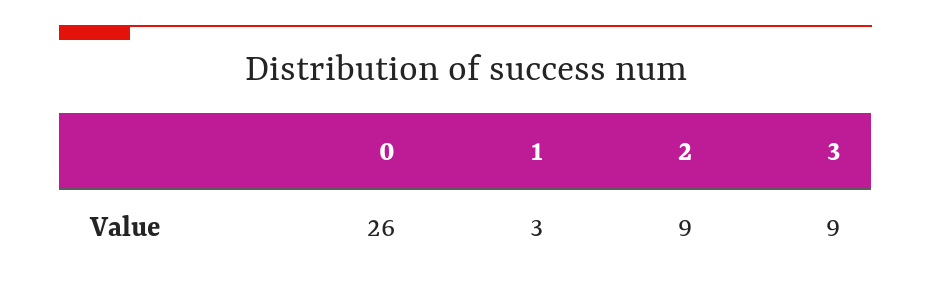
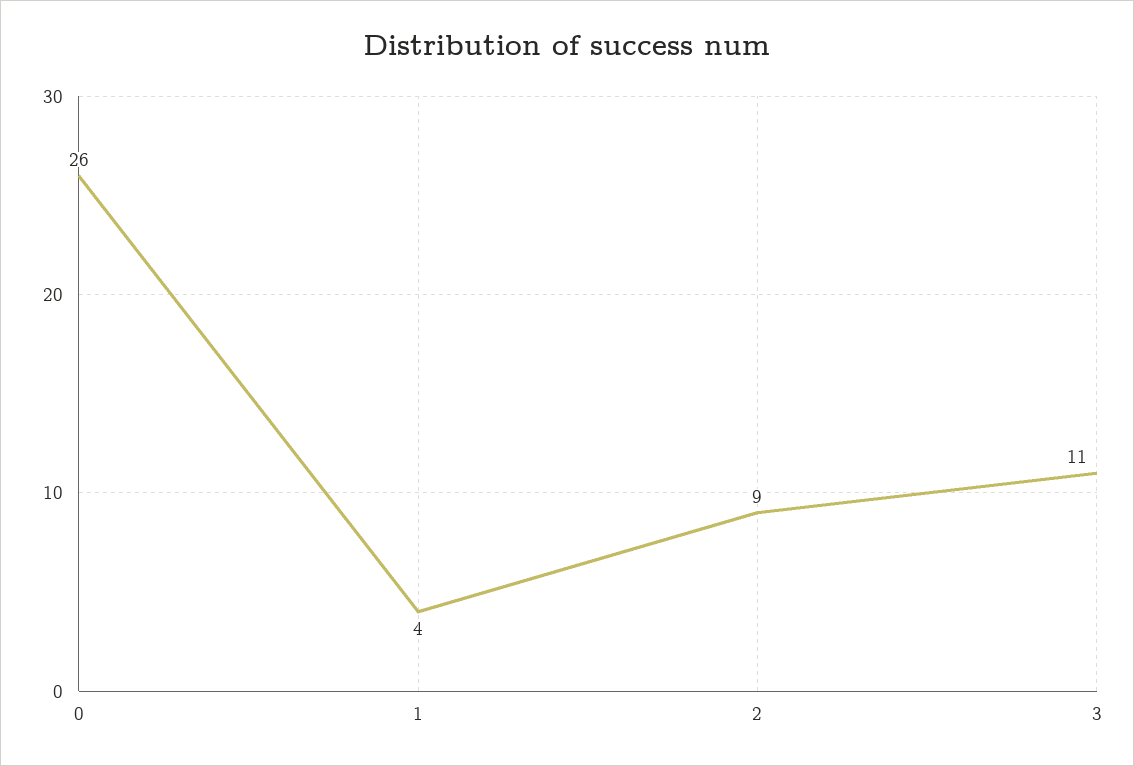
1: 3 -> 4
3: 9 -> 11

